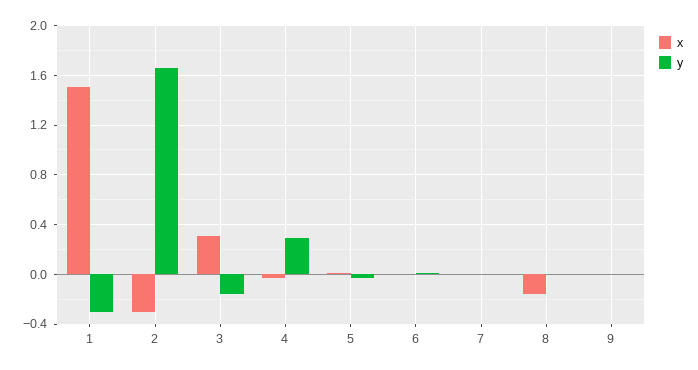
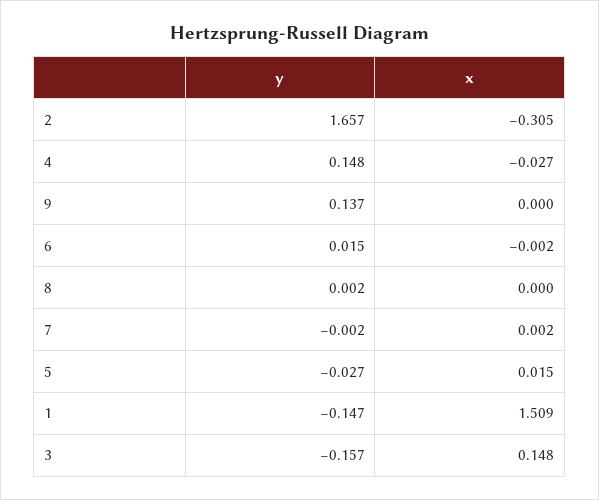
y, 1: -0.3 -> -0.147
x, 3: 0.3 -> 0.148
y, 4: 0.3 -> 0.148
x, 8: -0.15 -> 0
y, 9: 0 -> 0.137

